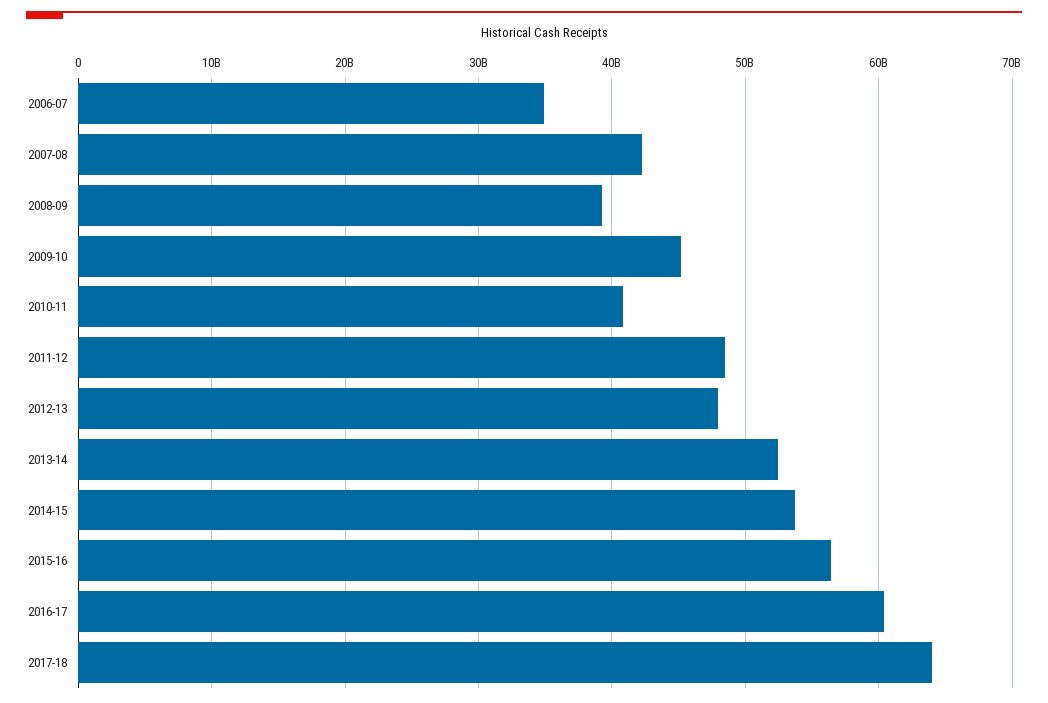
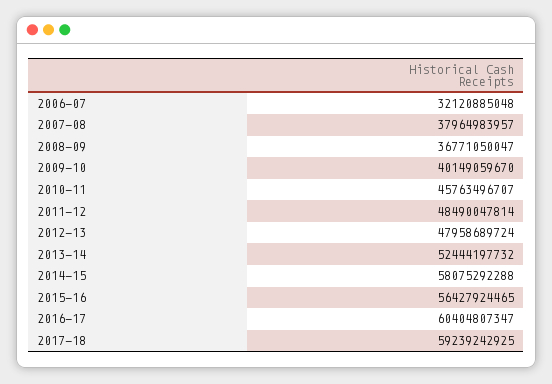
2006-07: 35000000000 -> 32120885048
2007-08: 42000000000 -> 37964983957
2008-09: 39000000000 -> 36771050047
2009-10: 45000000000 -> 40149059670
2010-11: 41000000000 -> 45763496707
2014-15: 54000000000 -> 58075292288
2017-18: 64000000000 -> 59239242925

